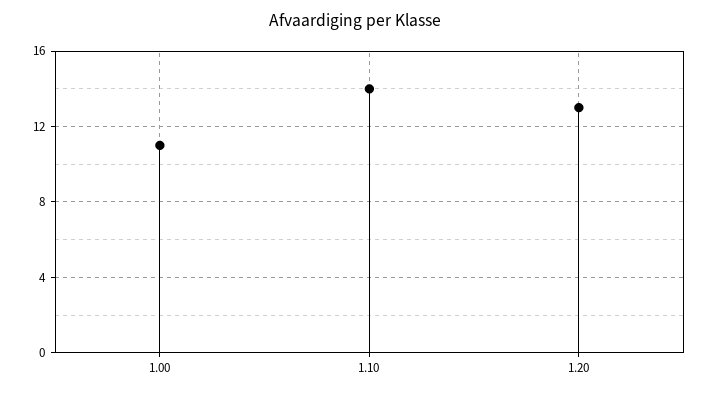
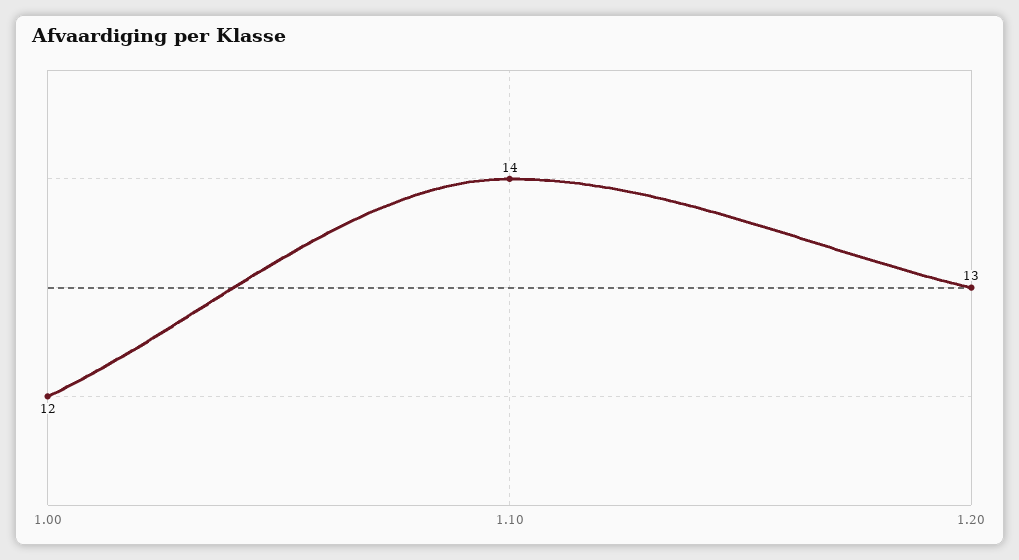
1.00: 11 -> 12

